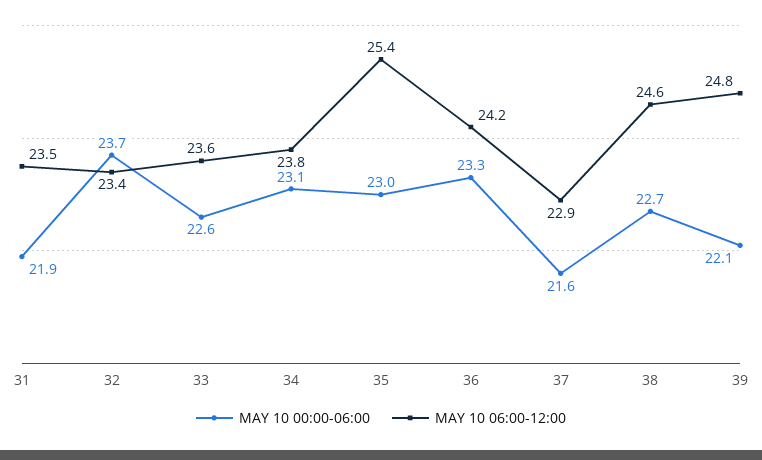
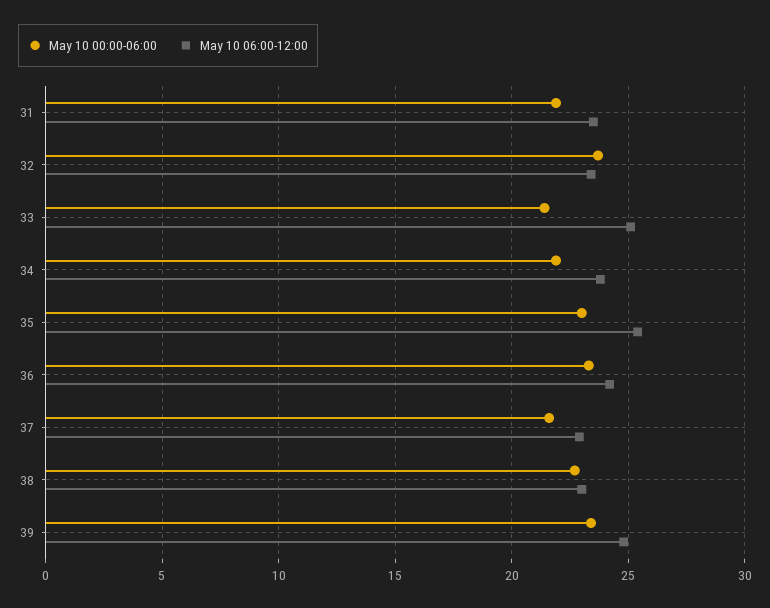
MAY 10 00:00-06:00, 33: 22.6 -> 21.5
MAY 10 06:00-12:00, 33: 23.6 -> 25
MAY 10 00:00-06:00, 34: 23.1 -> 22
MAY 10 06:00-12:00, 38: 24.6 -> 23
MAY 10 00:00-06:00, 39: 22.1 -> 23.5

